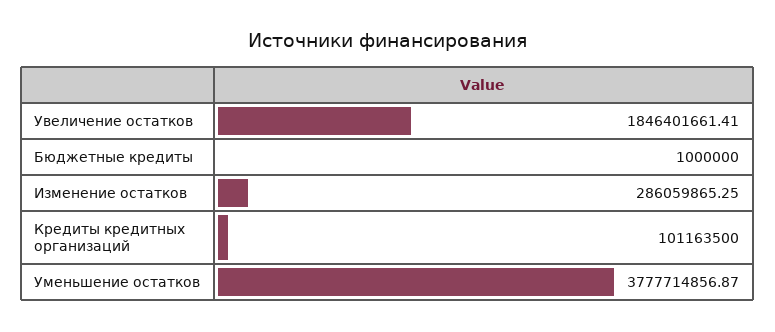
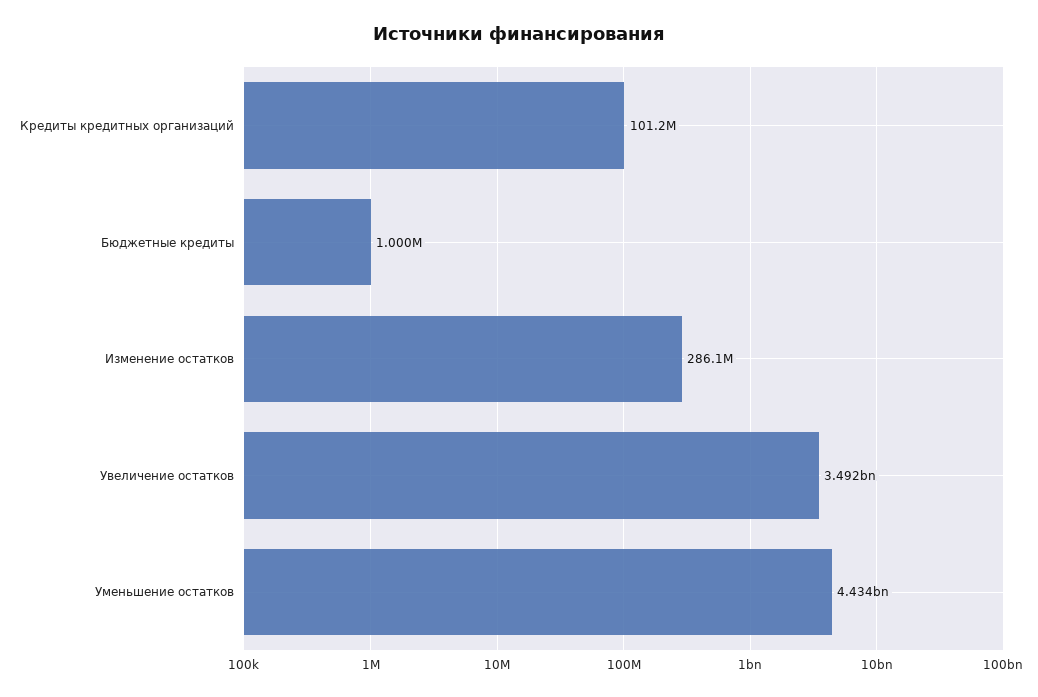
Увеличение остатков: 1846401661.41 -> 3492000000
Уменьшение остатков: 3777714856.87 -> 4434000000

